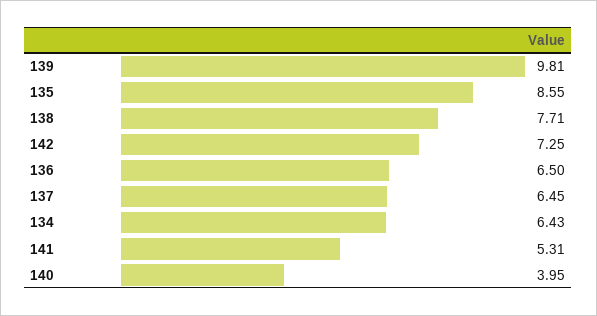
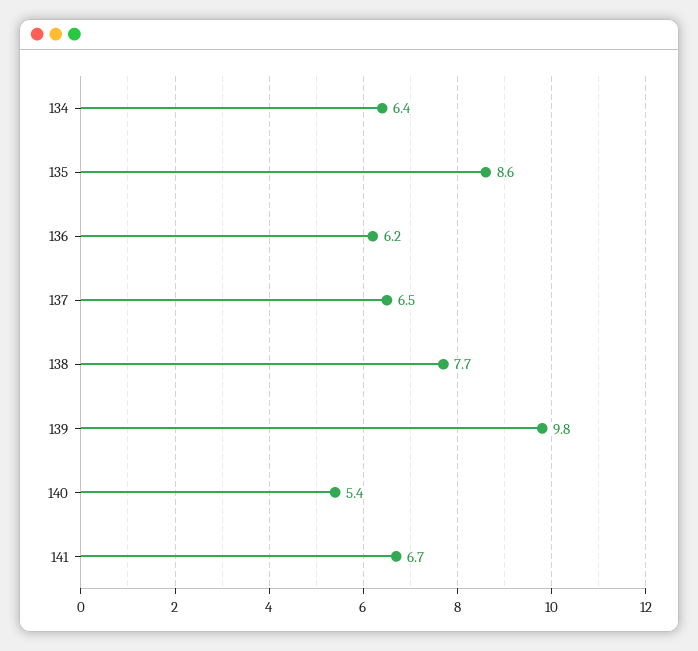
142: 7.25 -> none
136: 6.5 -> 6.2
141: 5.31 -> 6.7
140: 3.95 -> 5.4

